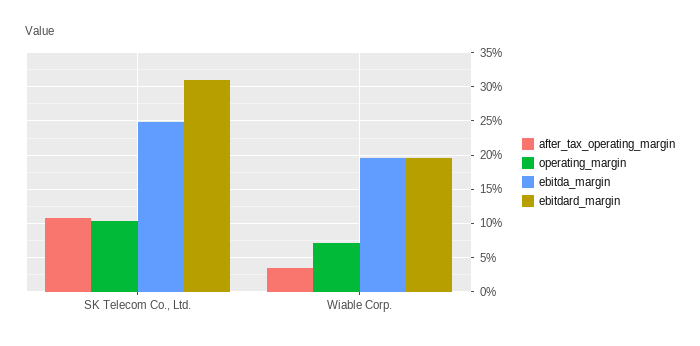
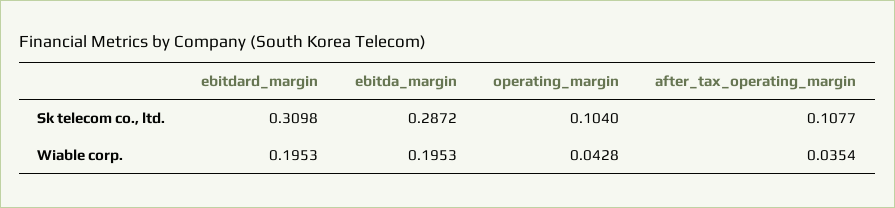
ebitda_margin, SK Telecom Co., Ltd.: 0.25 -> 0.2872
operating_margin, Wiable Corp.: 0.07 -> 0.0428

